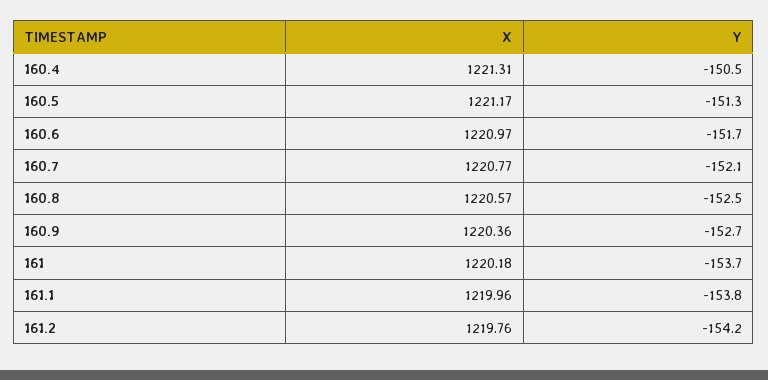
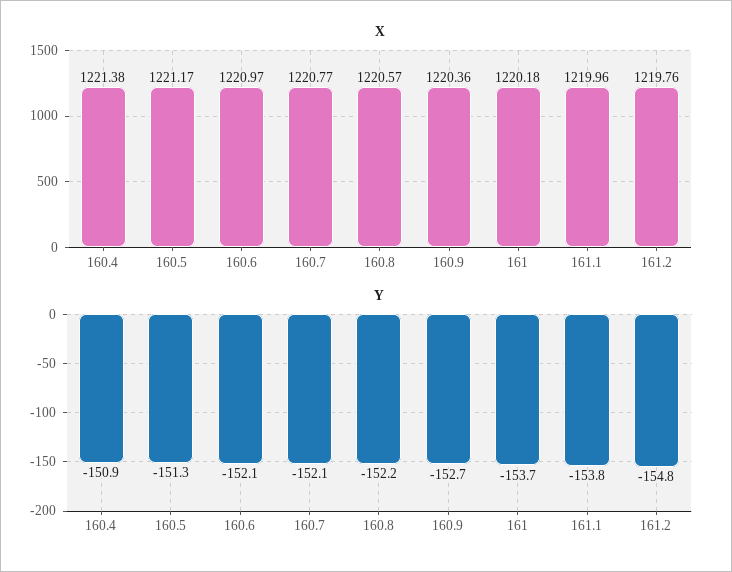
X, 160.4: 1221.31 -> 1221.38
Y, 160.4: -150.5 -> -150.9
Y, 160.6: -151.7 -> -152.1
Y, 160.8: -152.5 -> -152.2
Y, 161.2: -154.2 -> -154.8

